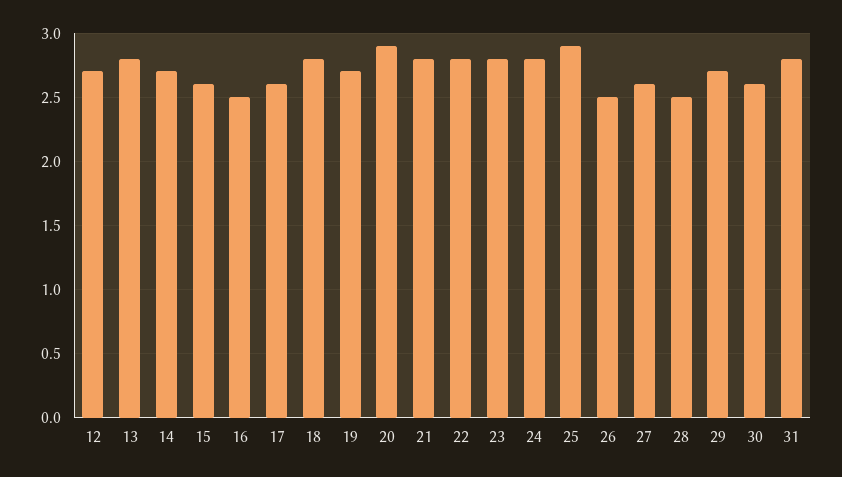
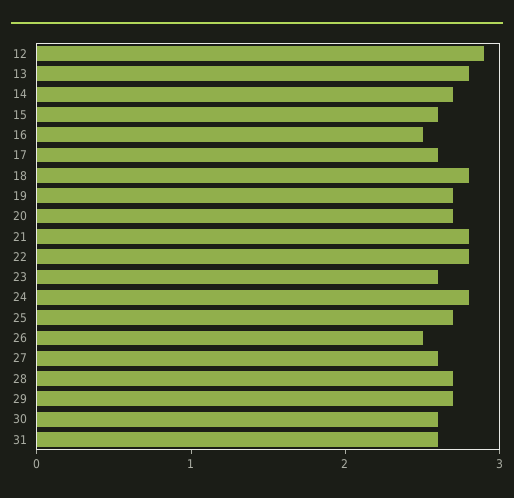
12: 2.7 -> 2.9
20: 2.9 -> 2.7
23: 2.8 -> 2.6
25: 2.9 -> 2.7
28: 2.5 -> 2.7
31: 2.8 -> 2.6

